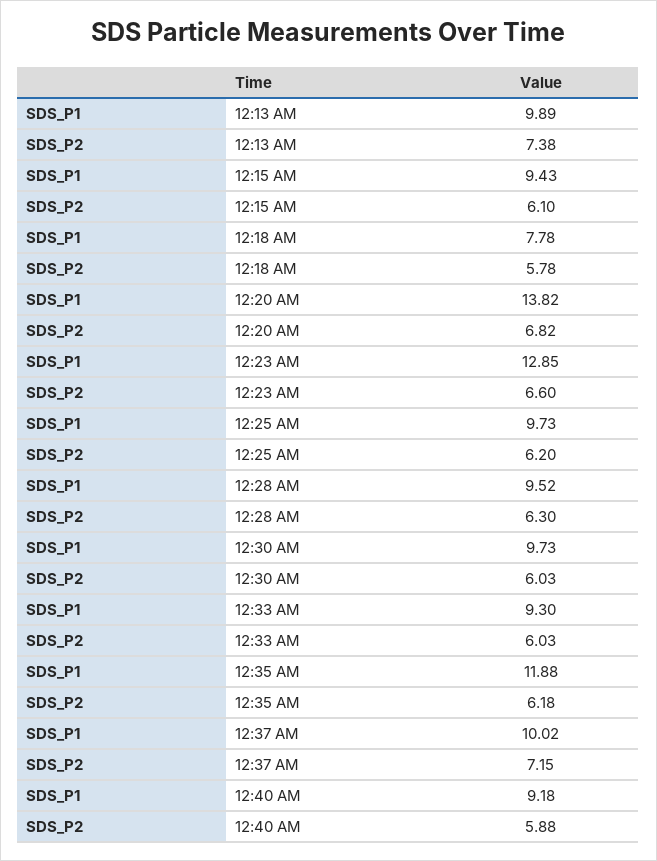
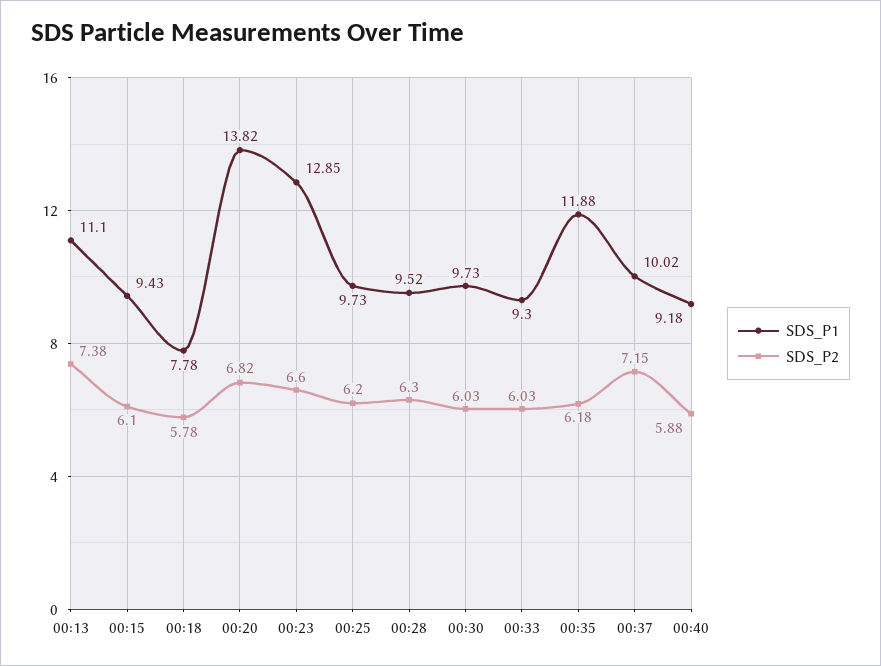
SDS_P1, 12:13 AM: 9.89 -> 11.1

